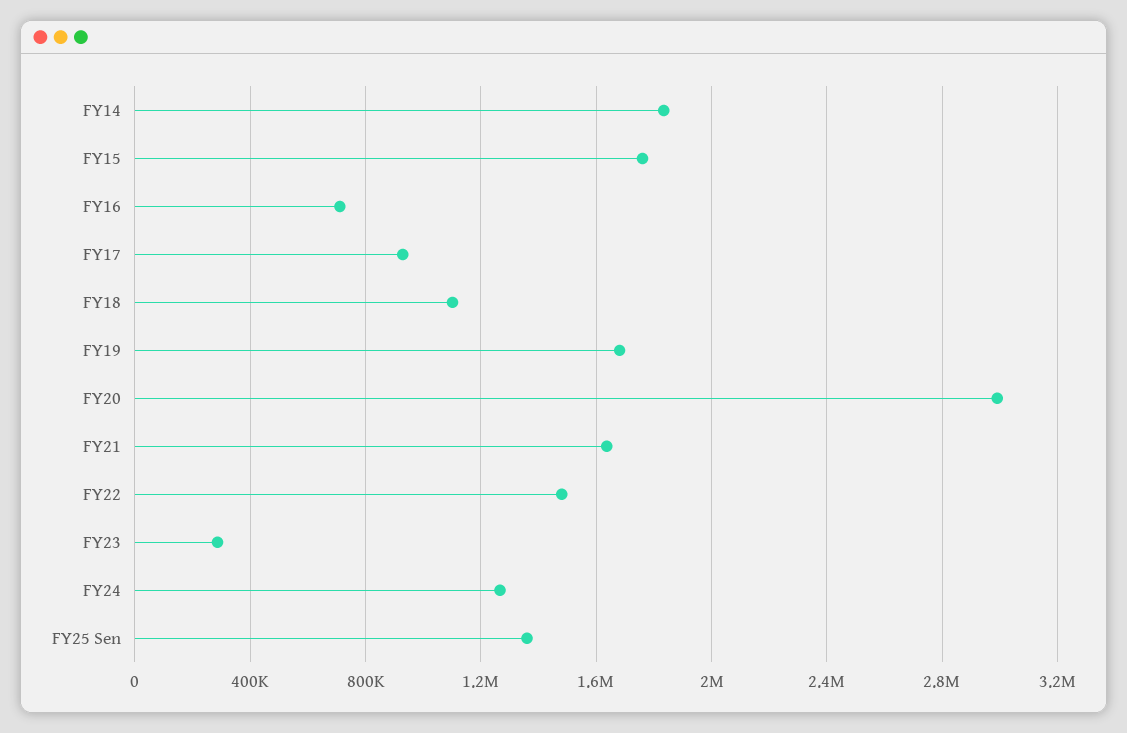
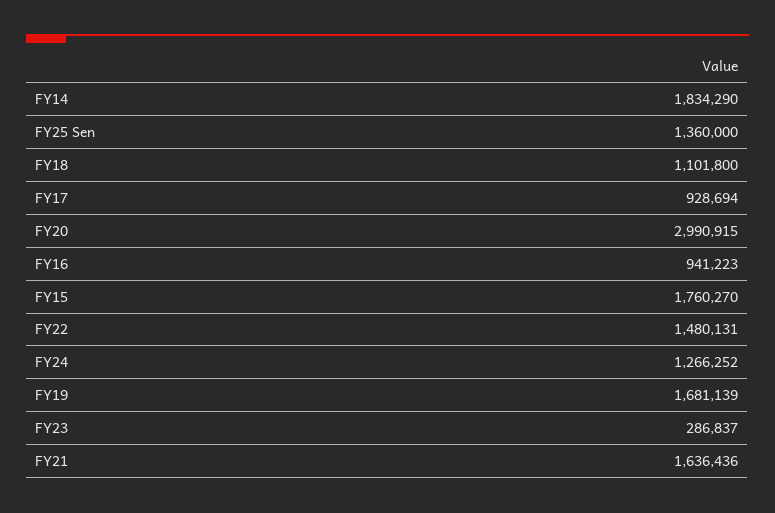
FY16: 700000 -> 941223

